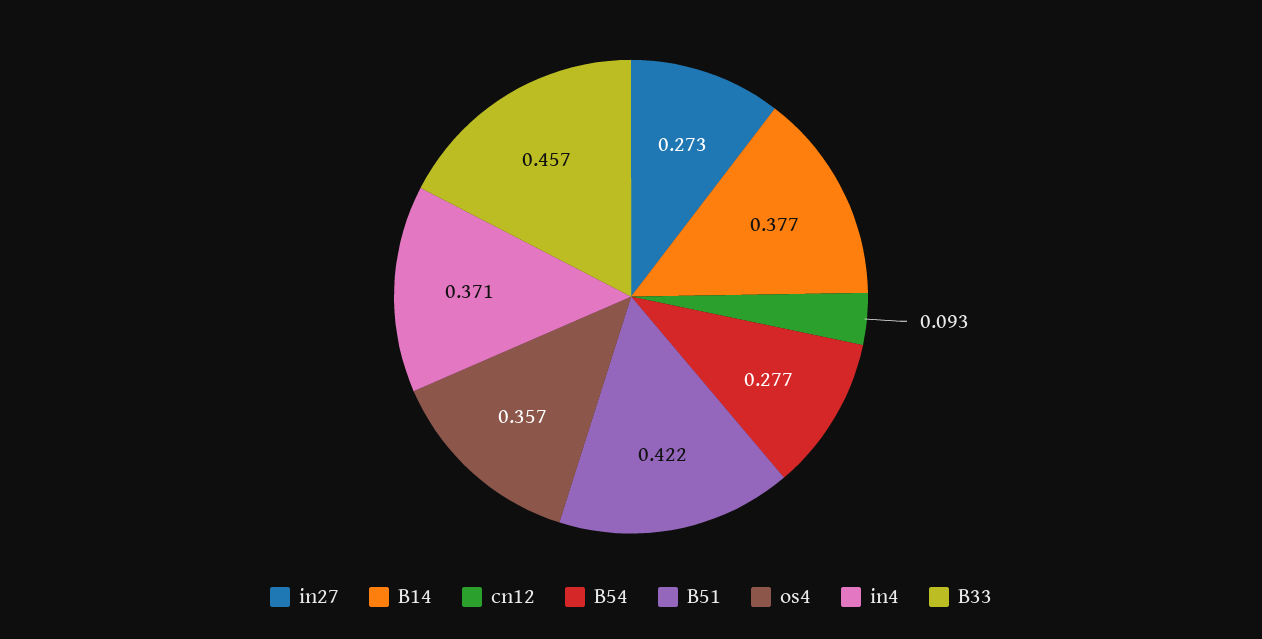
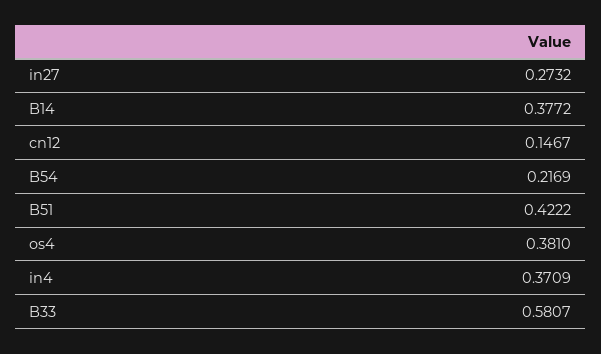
cn12: 0.093 -> 0.1467
B54: 0.277 -> 0.2169
os4: 0.357 -> 0.381
B33: 0.457 -> 0.5807

